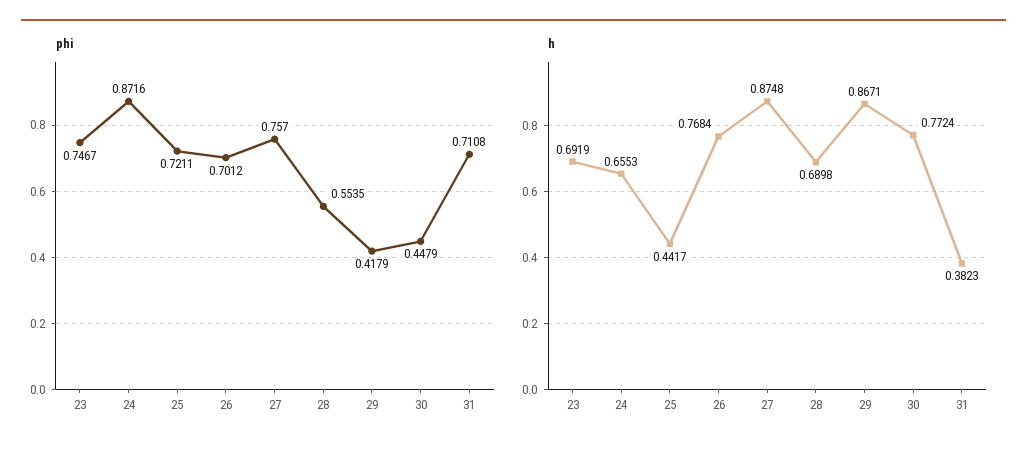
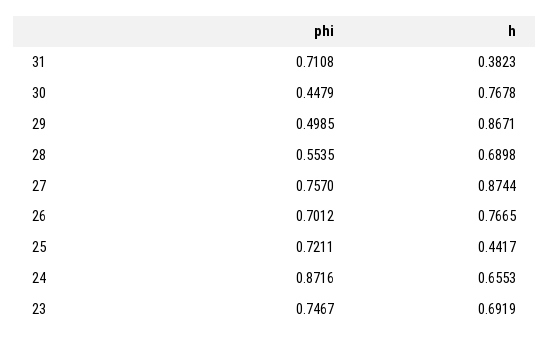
phi, 29: 0.4179 -> 0.4985
h, 26: 0.7684 -> 0.7665
h, 27: 0.8748 -> 0.8744
h, 30: 0.7724 -> 0.7678

